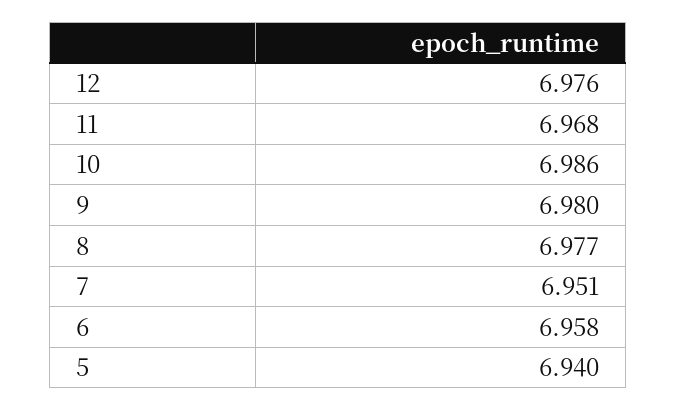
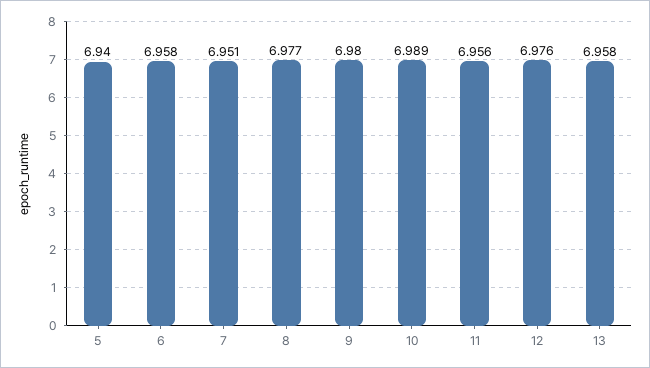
11: 6.968 -> 6.956
10: 6.986 -> 6.989
13: none -> 6.958

